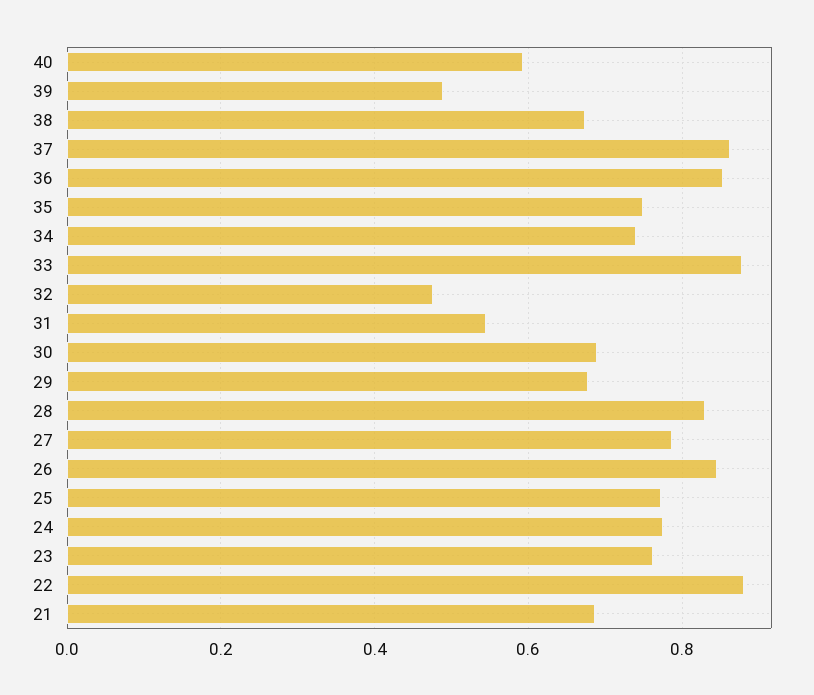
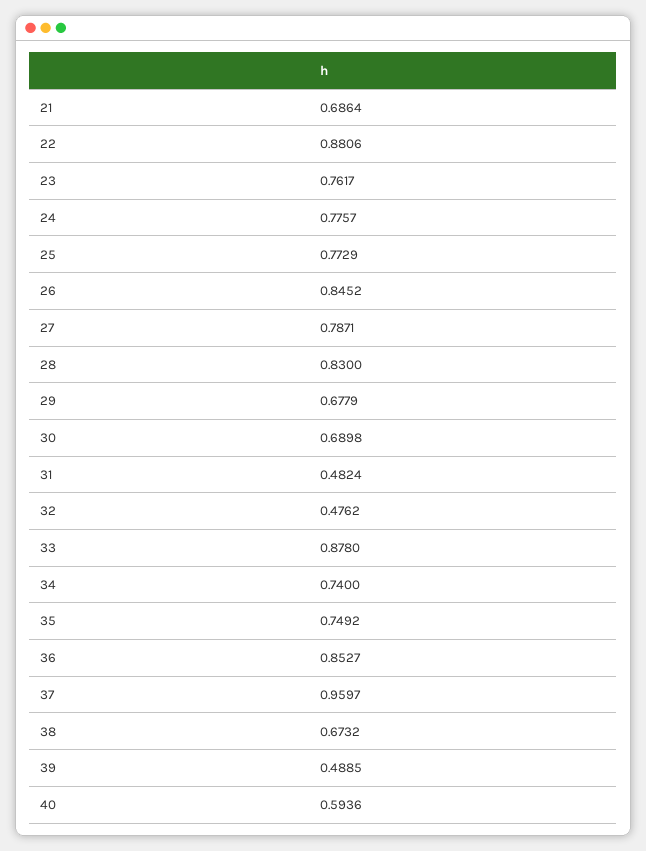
37: 0.86 -> 0.9597
31: 0.54 -> 0.4824

